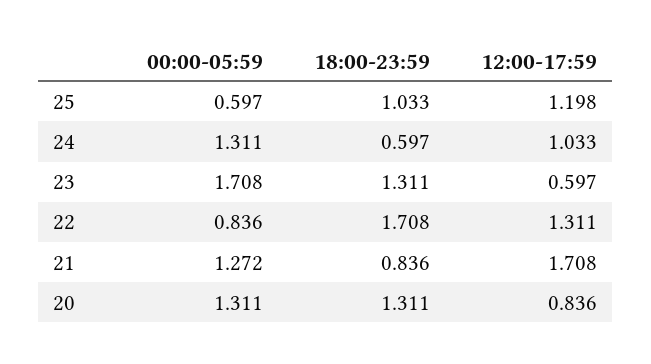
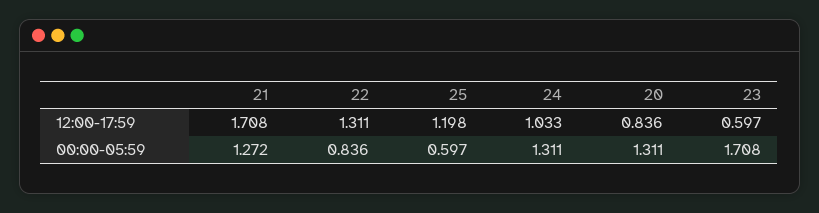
18:00-23:59, 25: 1.033 -> none
18:00-23:59, 24: 0.597 -> none
18:00-23:59, 23: 1.311 -> none
18:00-23:59, 22: 1.708 -> none
18:00-23:59, 21: 0.836 -> none
18:00-23:59, 20: 1.311 -> none

